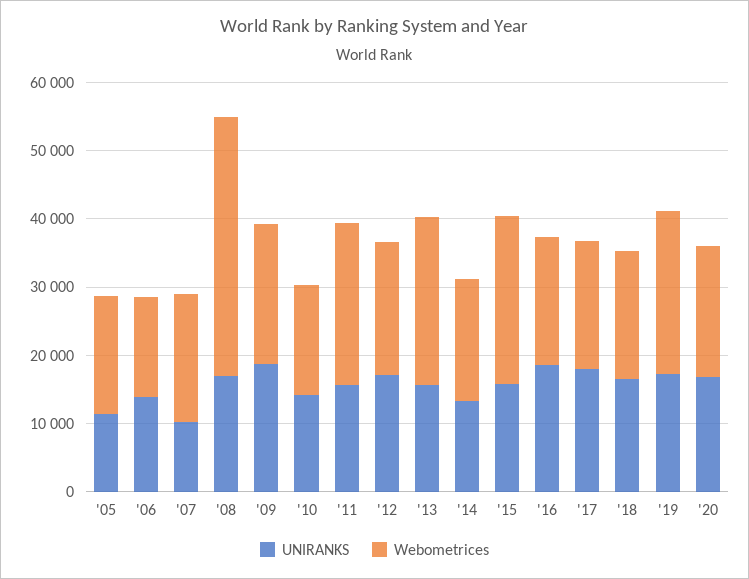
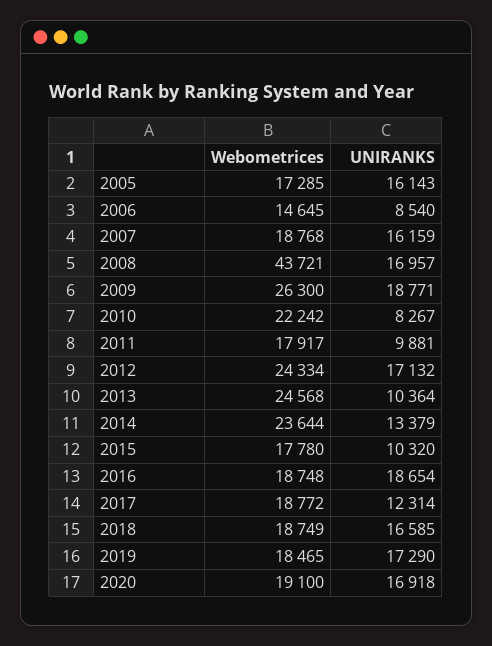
UNIRANKS, '05: 12000 -> 16143
UNIRANKS, '06: 14000 -> 8540
UNIRANKS, '07: 10000 -> 16159
Webometrices, '08: 38000 -> 43721
Webometrices, '09: 20000 -> 26300
UNIRANKS, '10: 14000 -> 8267
Webometrices, '10: 16000 -> 22242
UNIRANKS, '11: 16000 -> 9881
Webometrices, '11: 24000 -> 17917
Webometrices, '12: 20000 -> 24334
UNIRANKS, '13: 16000 -> 10364
Webometrices, '14: 18000 -> 23644
UNIRANKS, '15: 16000 -> 10320
Webometrices, '15: 24000 -> 17780
UNIRANKS, '17: 18000 -> 12314
Webometrices, '19: 24000 -> 18465

